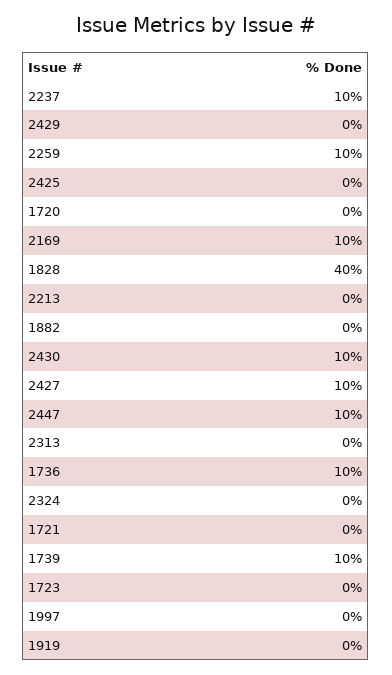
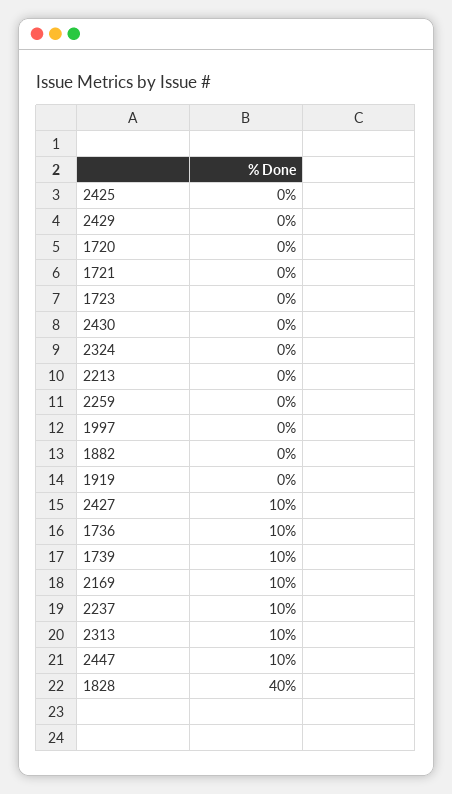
2259: 10 -> 0
2430: 10 -> 0
2313: 0 -> 10

